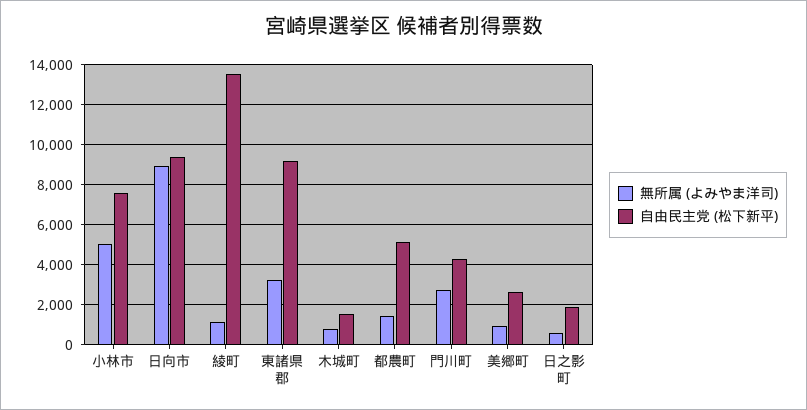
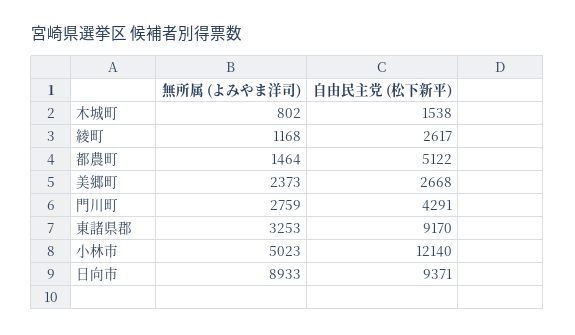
自由民主党 (松下新平), 小林市: 7500 -> 12140
自由民主党 (松下新平), 綾町: 13500 -> 2617
無所属 (よみやま洋司), 美郷町: 1000 -> 2373
無所属 (よみやま洋司), 日之影町: 500 -> none
自由民主党 (松下新平), 日之影町: 2000 -> none

